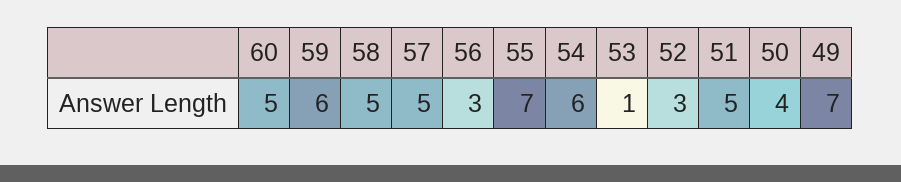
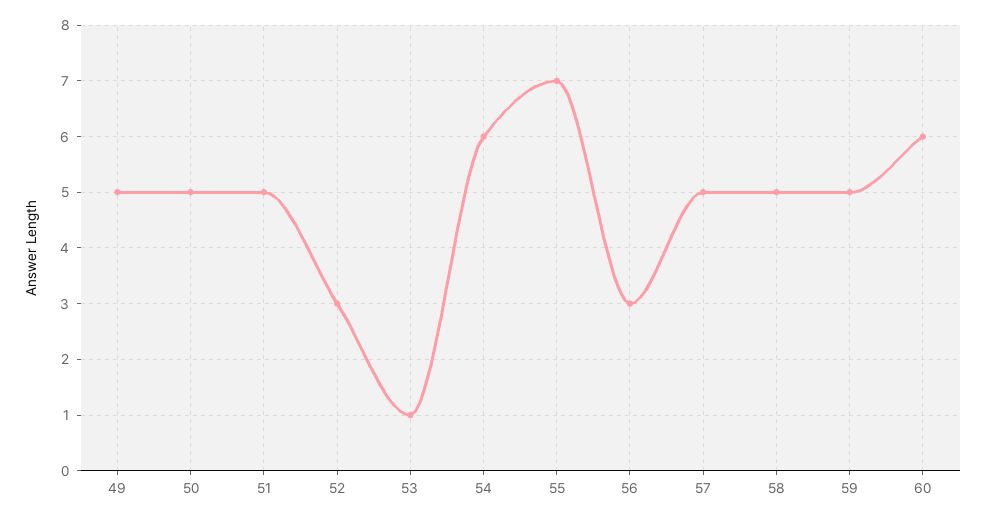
60: 5 -> 6
59: 6 -> 5
50: 4 -> 5
49: 7 -> 5

